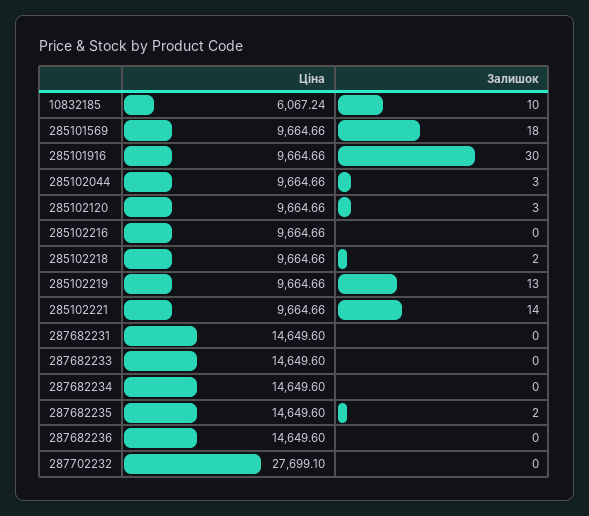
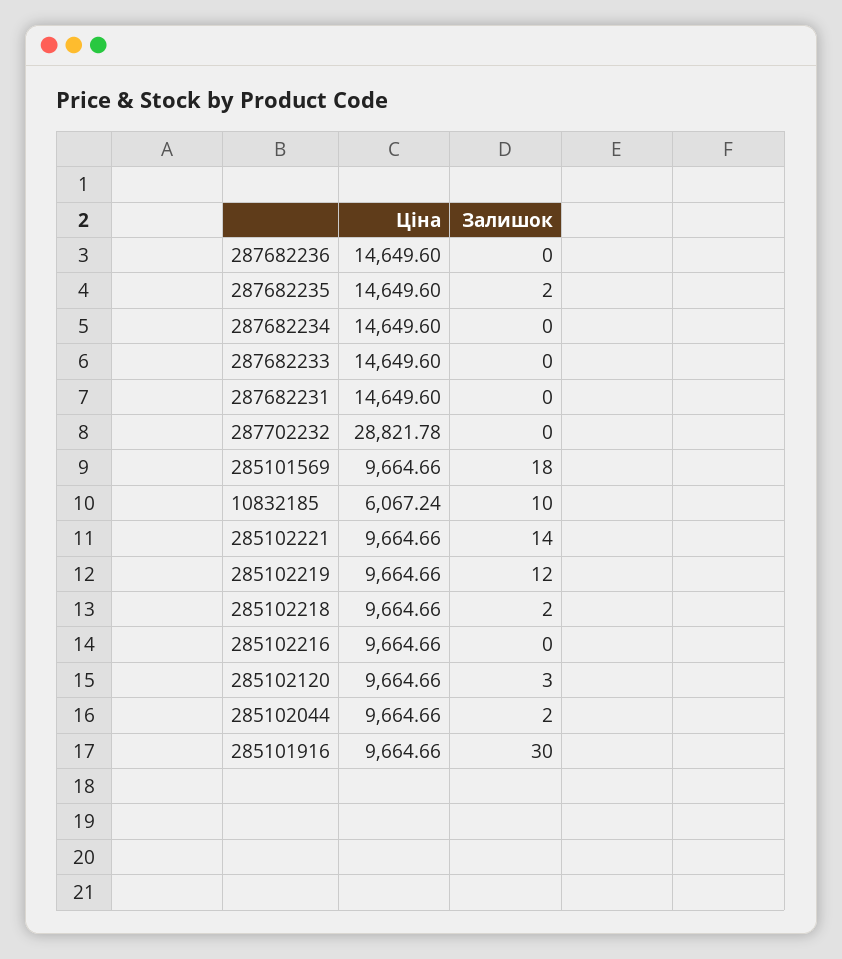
Залишок, 285102044: 3 -> 2
Залишок, 285102219: 13 -> 12
Ціна, 287702232: 27699.1 -> 28821.78

